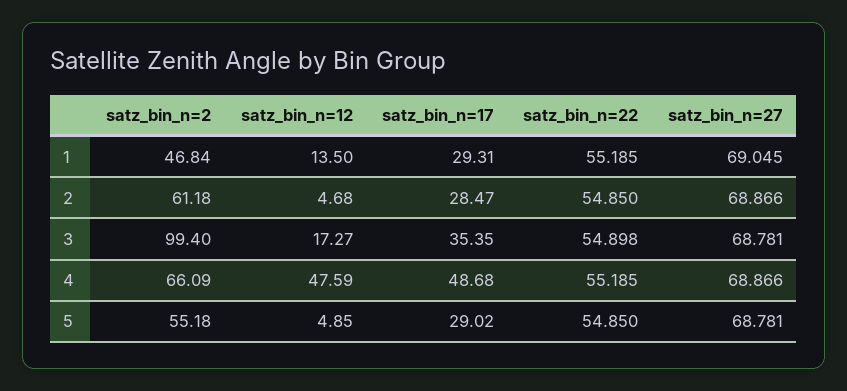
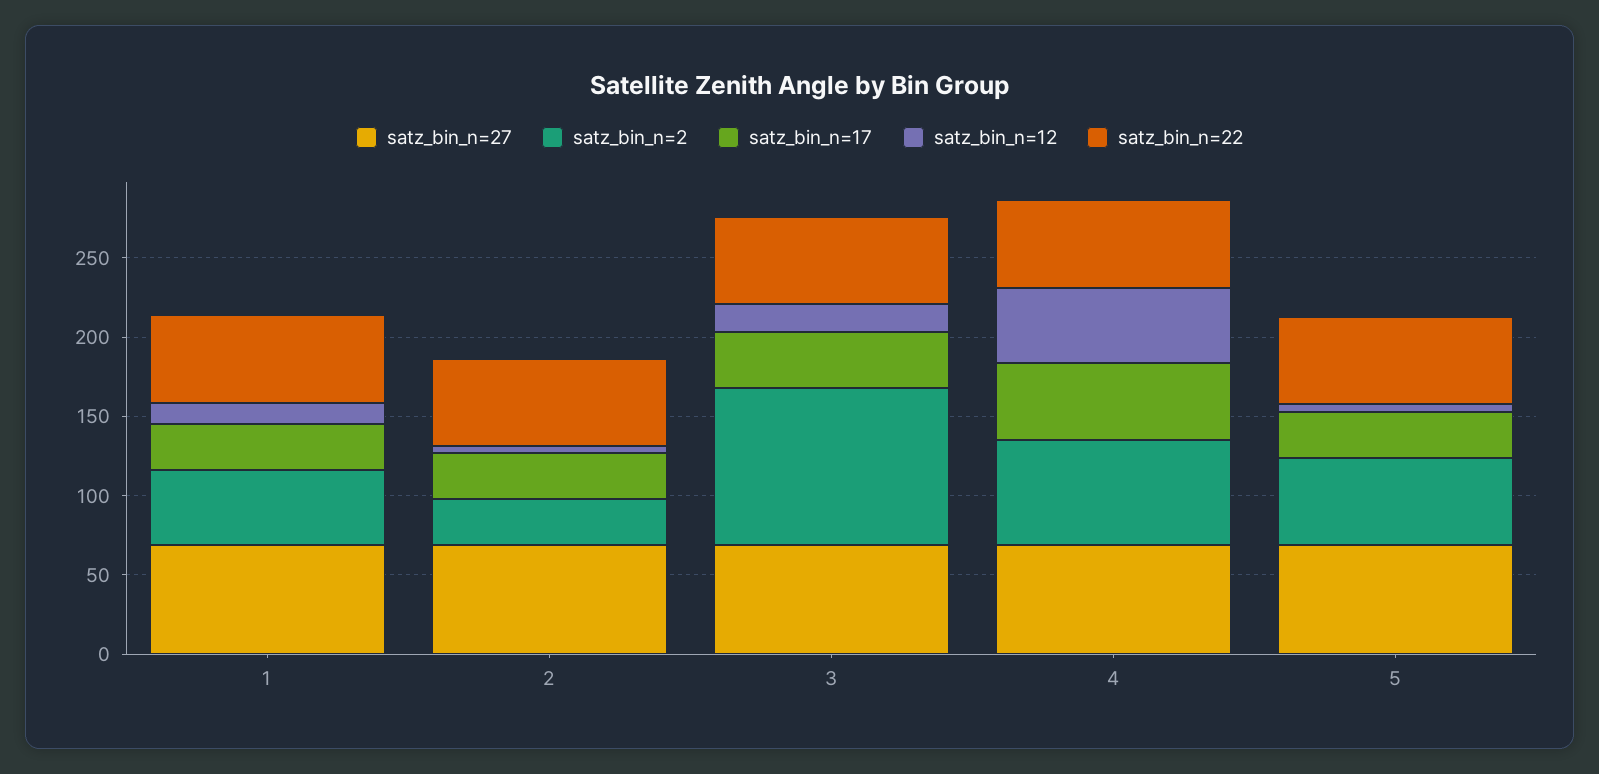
satz_bin_n=2, 2: 61.18 -> 30

